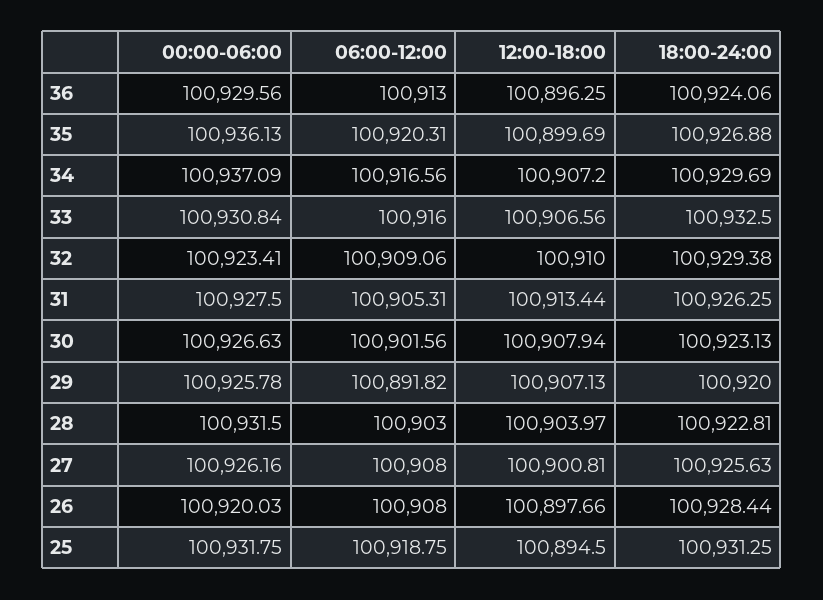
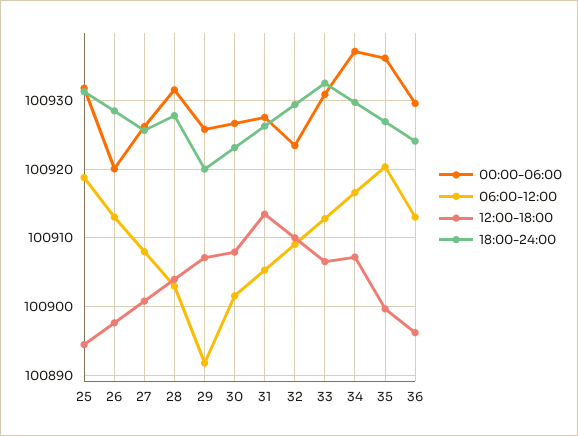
06:00-12:00, 33: 100916 -> 100913
18:00-24:00, 28: 100922.81 -> 100928
06:00-12:00, 26: 100908 -> 100913

